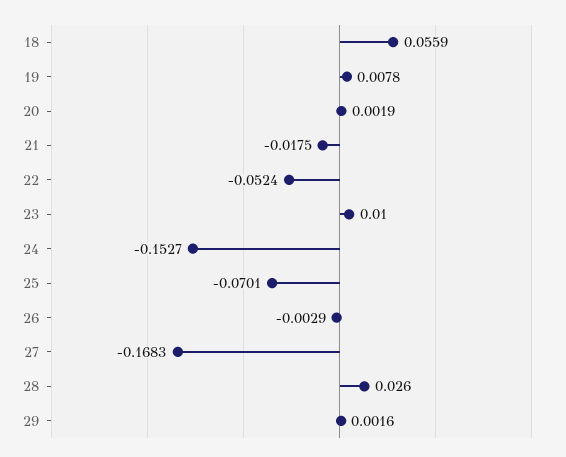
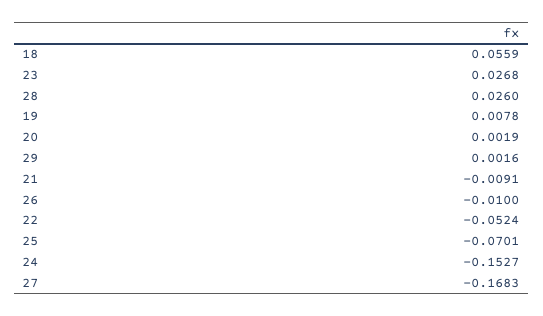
21: -0.0175 -> -0.0091
23: 0.01 -> 0.0268
26: -0.0029 -> -0.01

